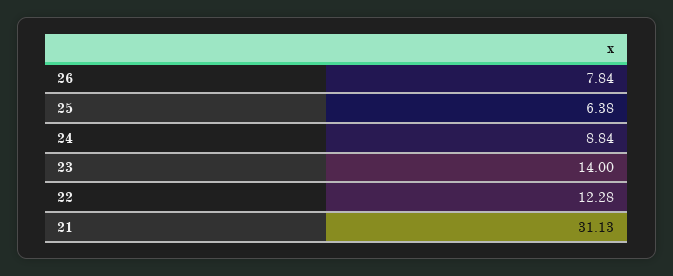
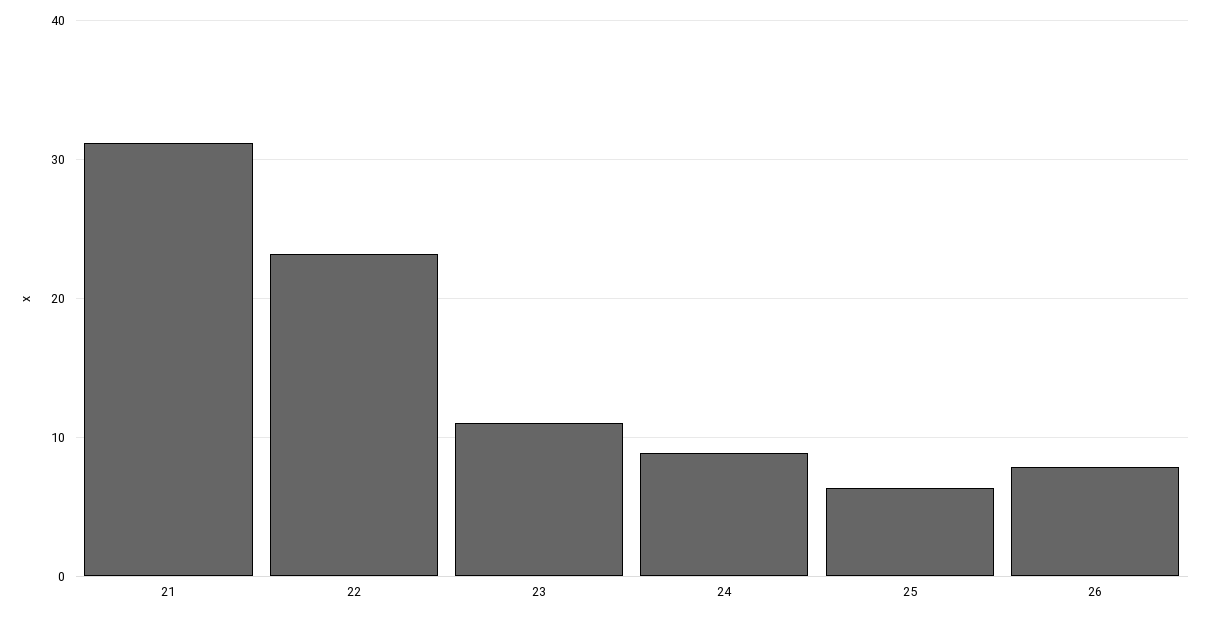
23: 14 -> 11
22: 12.28 -> 23

